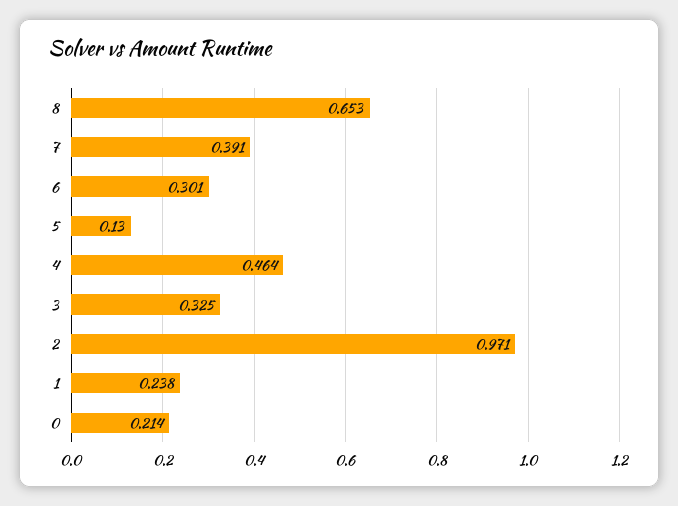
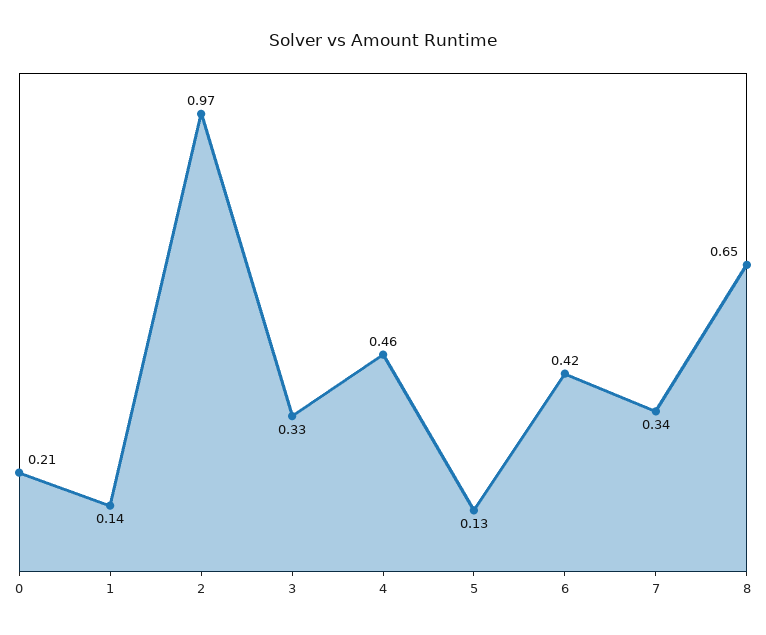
7: 0.391 -> 0.34
6: 0.301 -> 0.42
1: 0.238 -> 0.14

